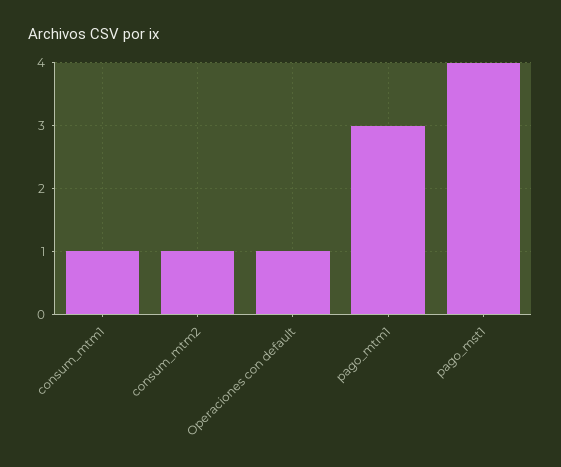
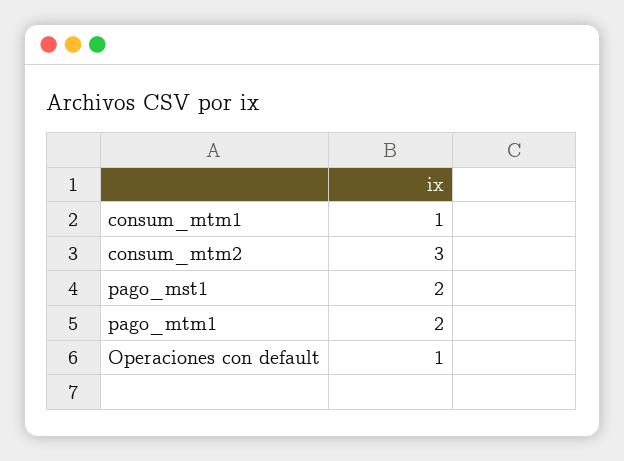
consum_mtm2: 1 -> 3
pago_mtm1: 3 -> 2
pago_mst1: 4 -> 2

